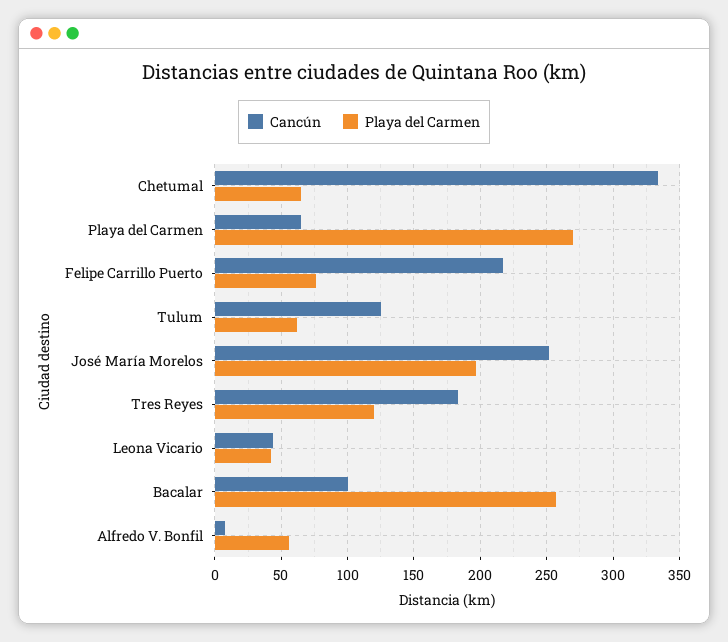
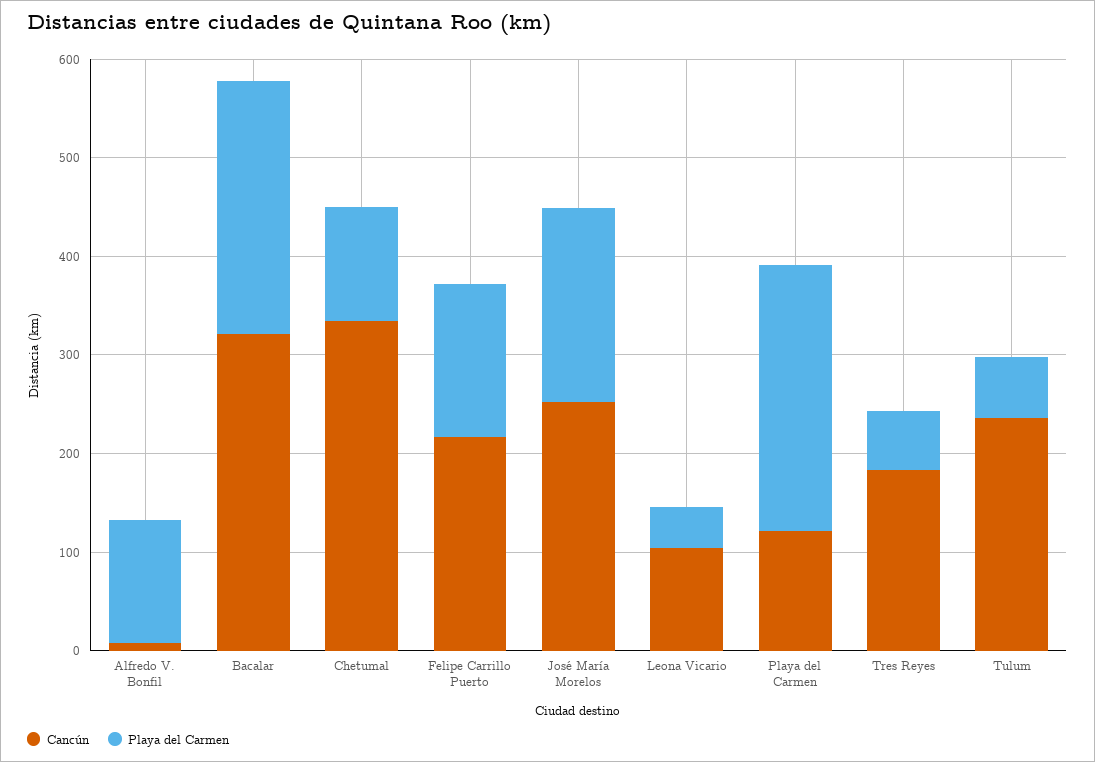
Playa del Carmen, Chetumal: 65 -> 120
Cancún, Playa del Carmen: 65 -> 120
Playa del Carmen, Felipe Carrillo Puerto: 75 -> 160
Cancún, Tulum: 125 -> 240
Playa del Carmen, Tres Reyes: 120 -> 60
Cancún, Leona Vicario: 45 -> 100
Cancún, Bacalar: 100 -> 320
Playa del Carmen, Alfredo V. Bonfil: 55 -> 120

